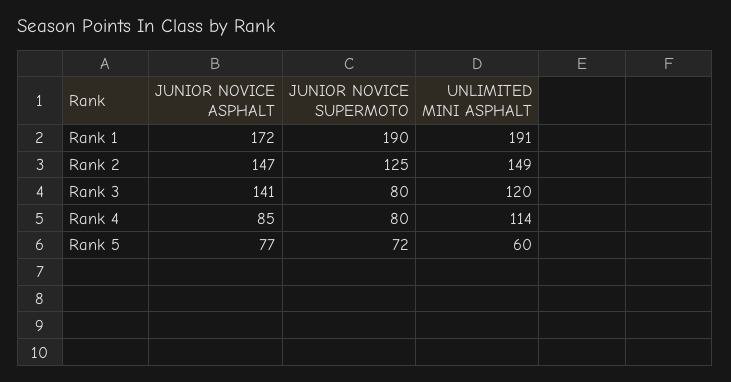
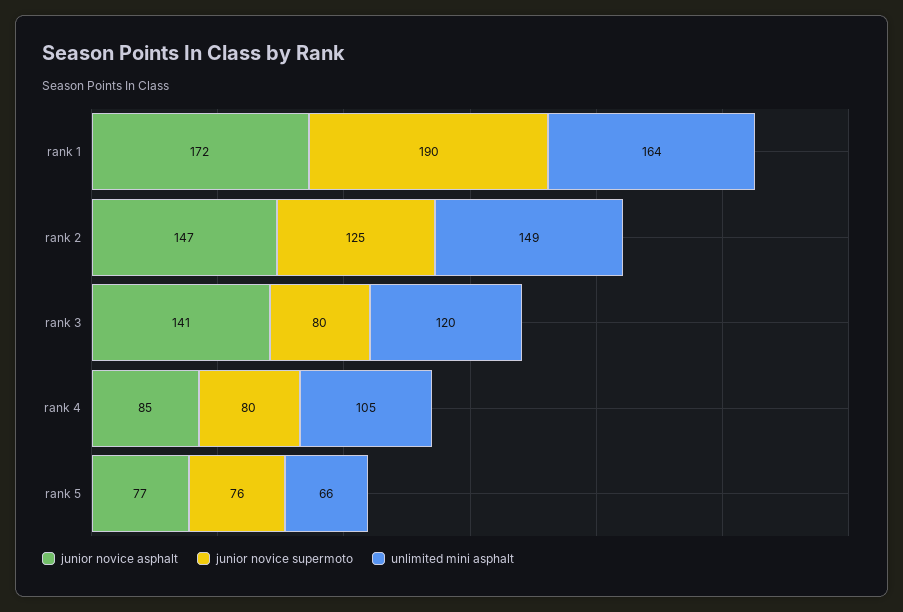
UNLIMITED MINI ASPHALT, Rank 1: 191 -> 164
UNLIMITED MINI ASPHALT, Rank 4: 114 -> 105
JUNIOR NOVICE SUPERMOTO, Rank 5: 72 -> 76
UNLIMITED MINI ASPHALT, Rank 5: 60 -> 66

